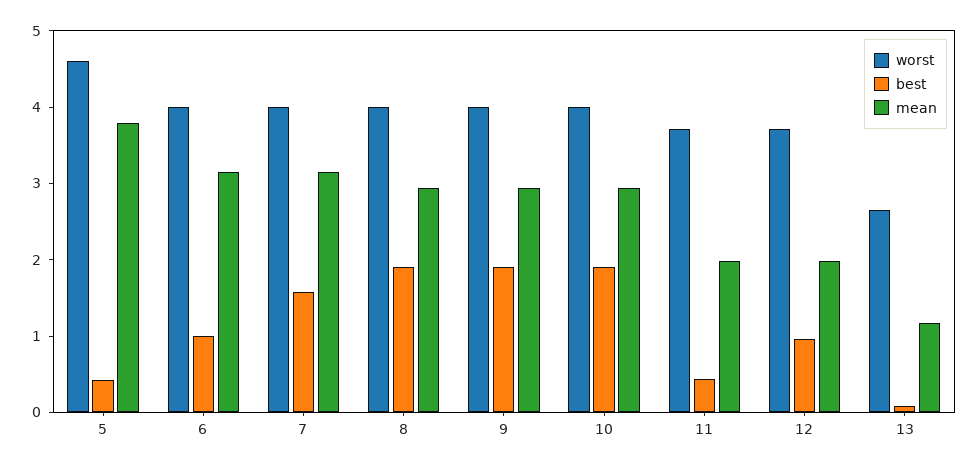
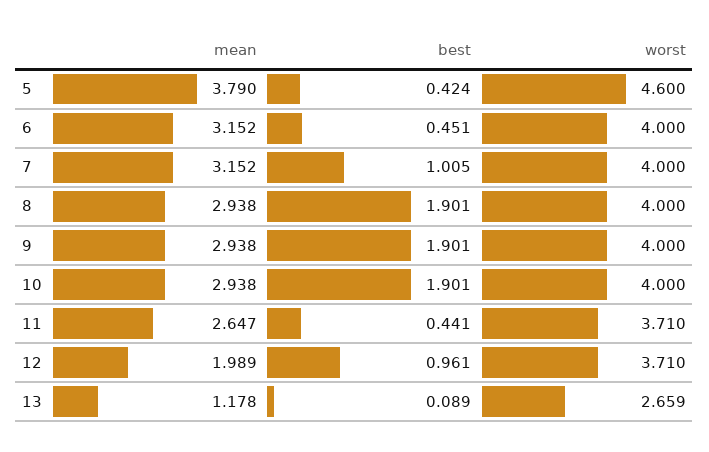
best, 6: 1 -> 0.451
best, 7: 1.6 -> 1.005
mean, 11: 2 -> 2.647

